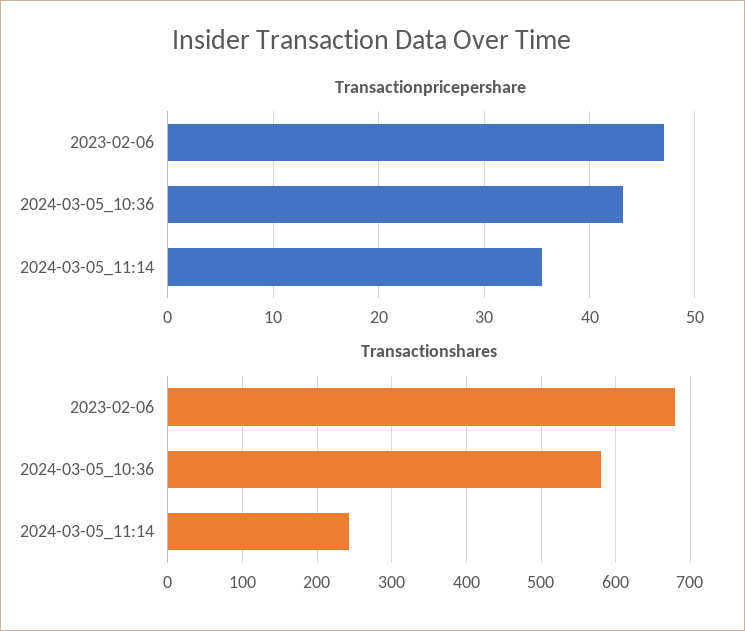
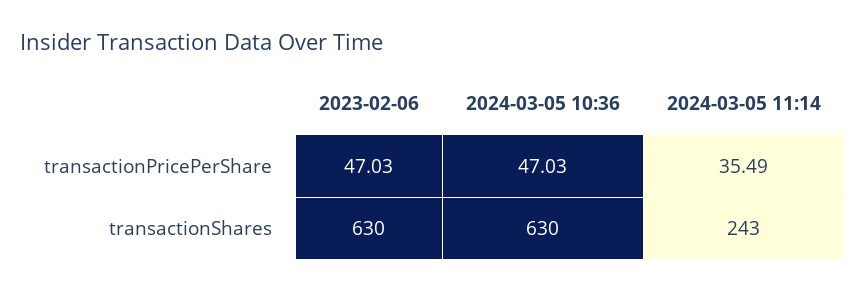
Transactionpricepershare, 2024-03-05_10:36: 43 -> 47.03
Transactionshares, 2023-02-06: 680 -> 630
Transactionshares, 2024-03-05_10:36: 580 -> 630

